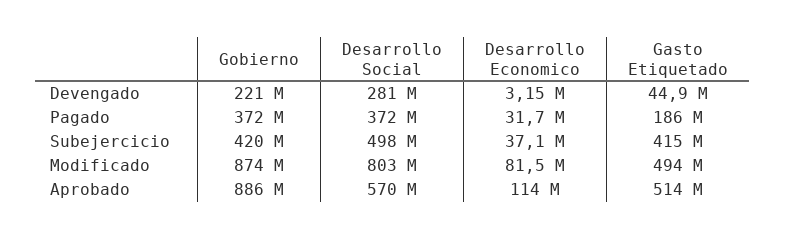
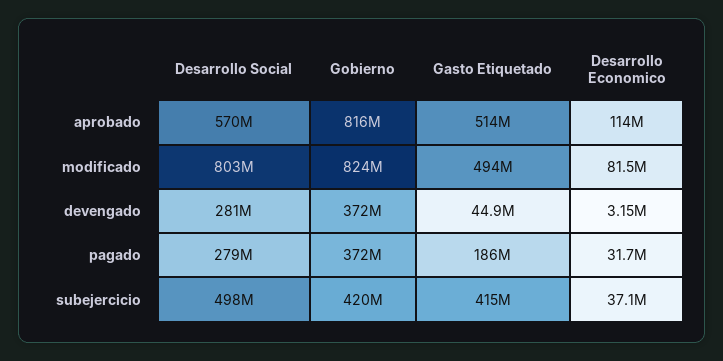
Gobierno, Devengado: 221000000 -> 372000000
Desarrollo Social, Pagado: 372000000 -> 279000000
Gobierno, Modificado: 874000000 -> 824000000
Gobierno, Aprobado: 886000000 -> 816000000

